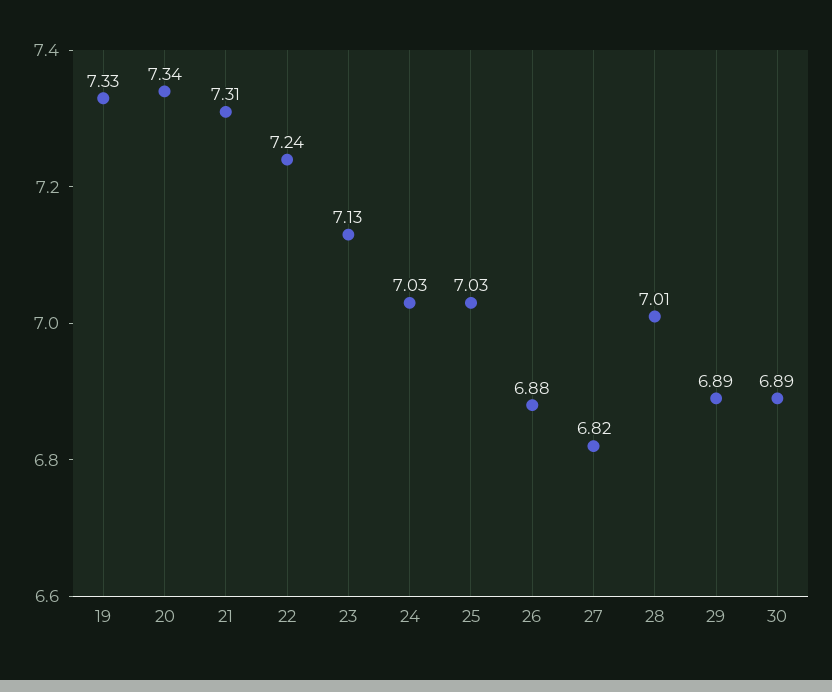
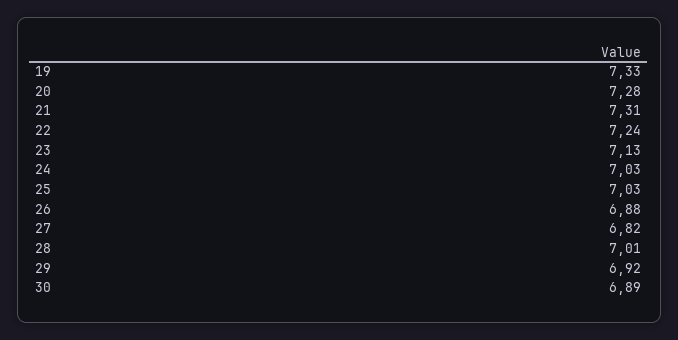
20: 7.34 -> 7.28
29: 6.89 -> 6.92

